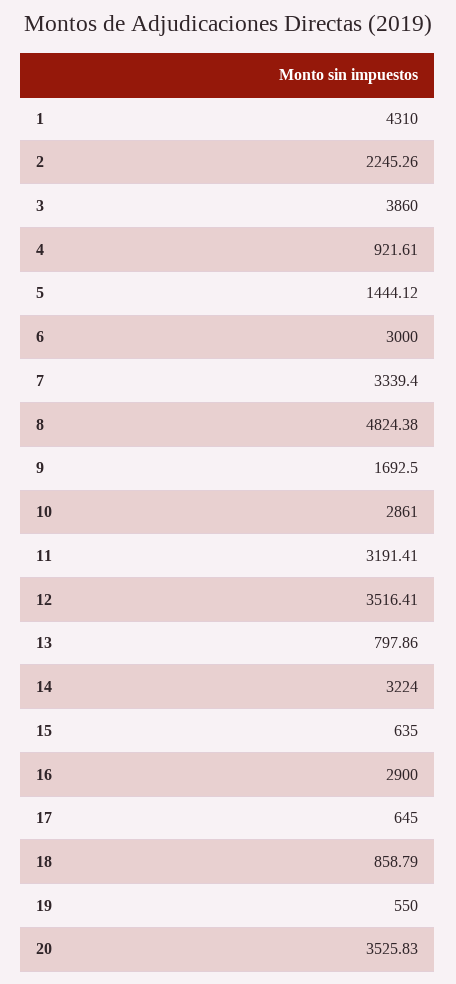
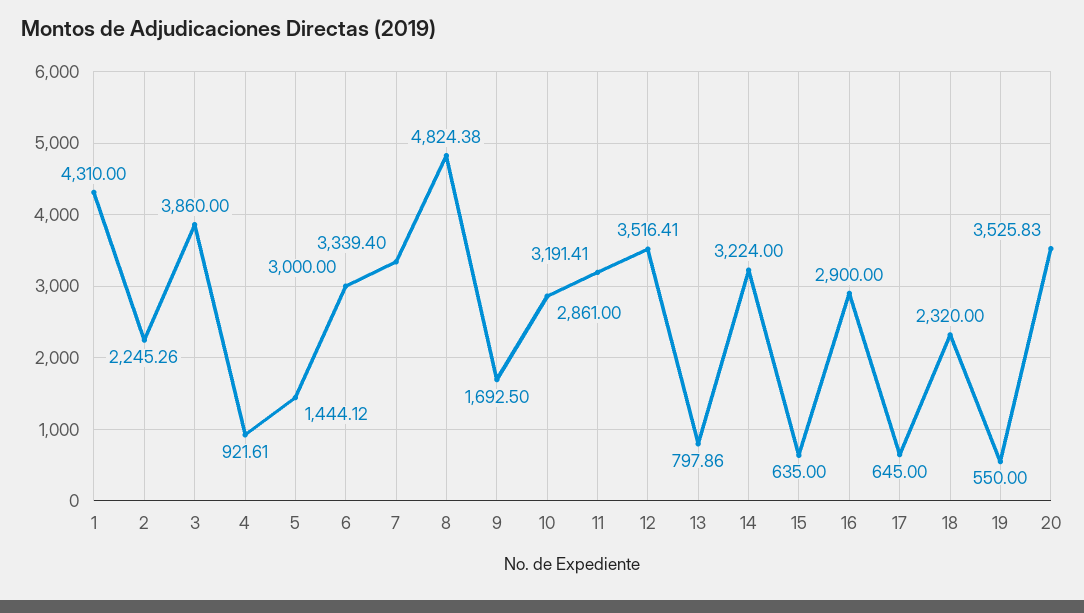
18: 858.79 -> 2320

